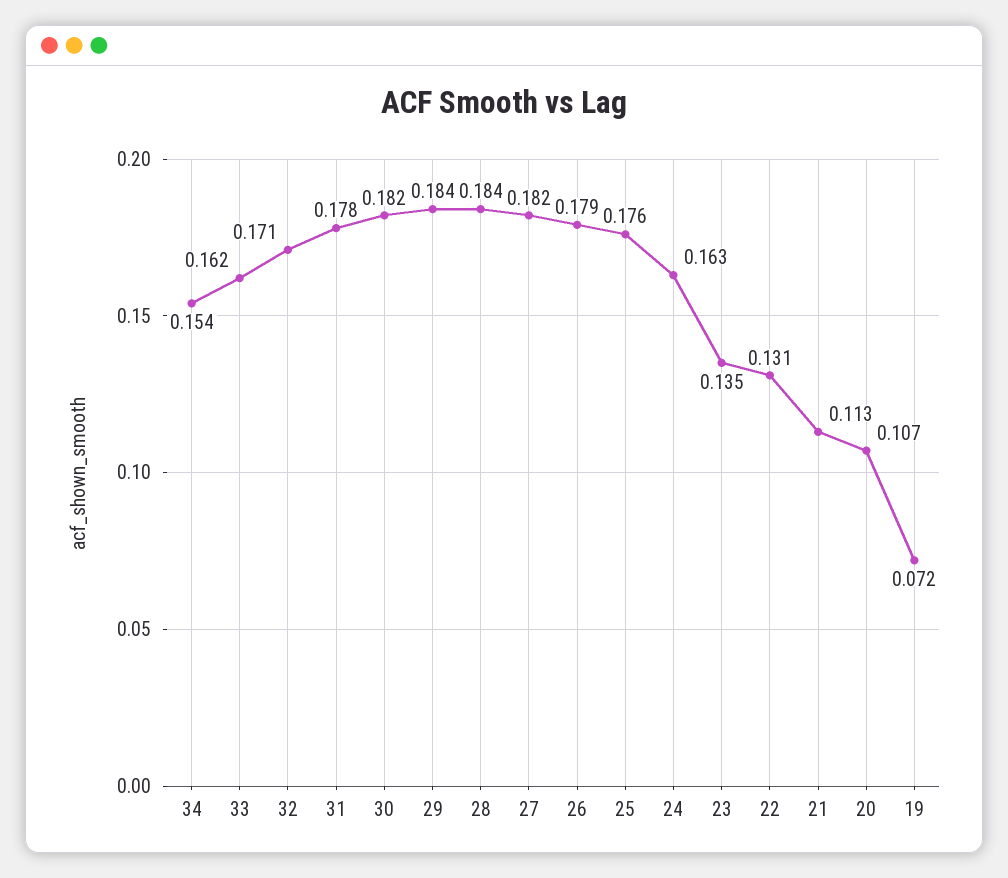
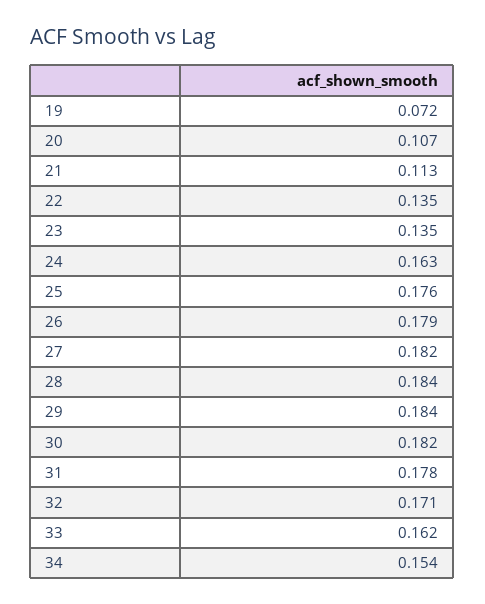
22: 0.131 -> 0.135

